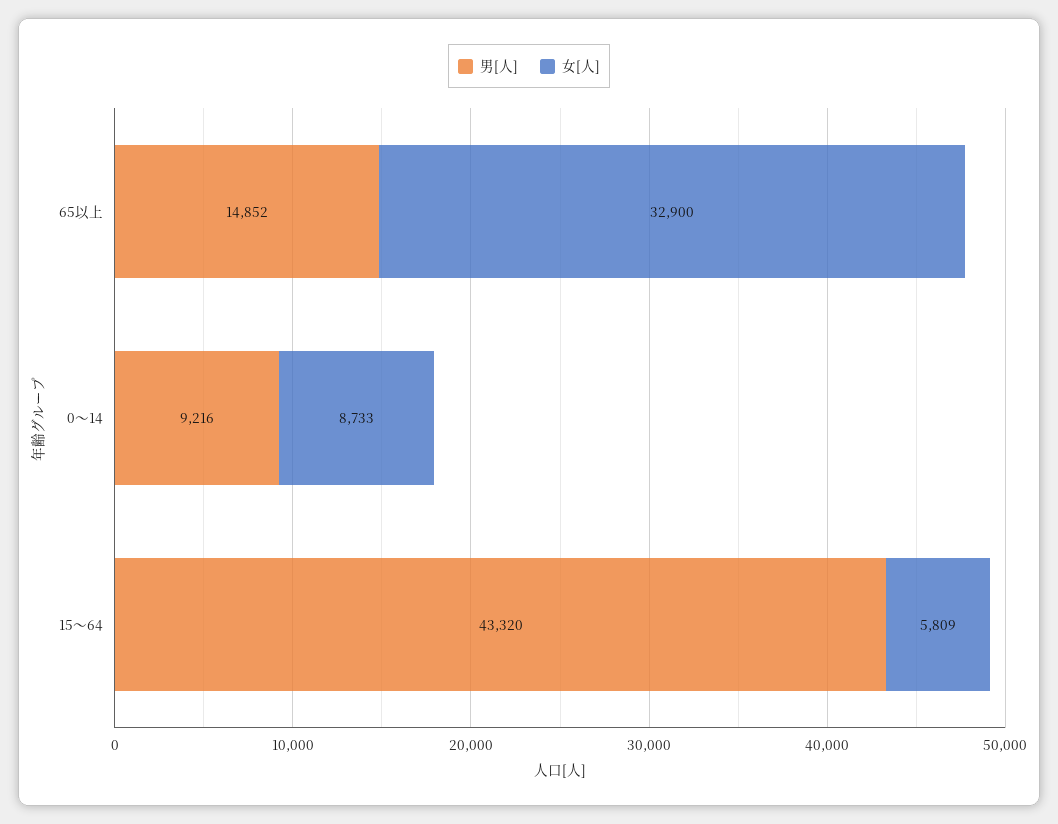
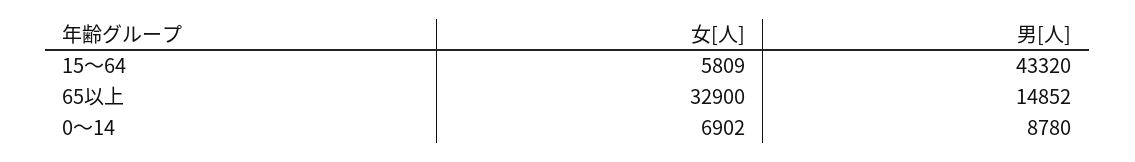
男[人], 0～14: 9216 -> 8780
女[人], 0～14: 8733 -> 6902

